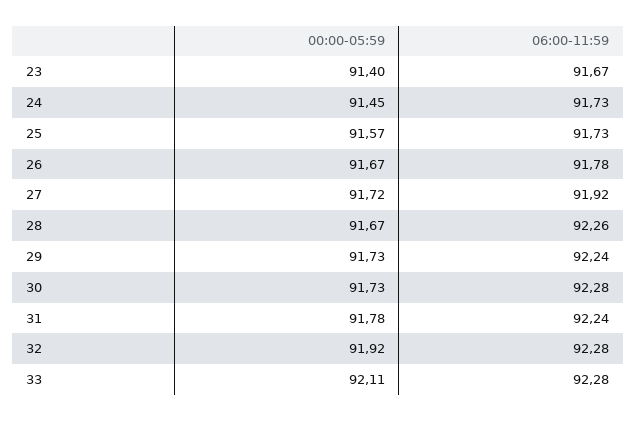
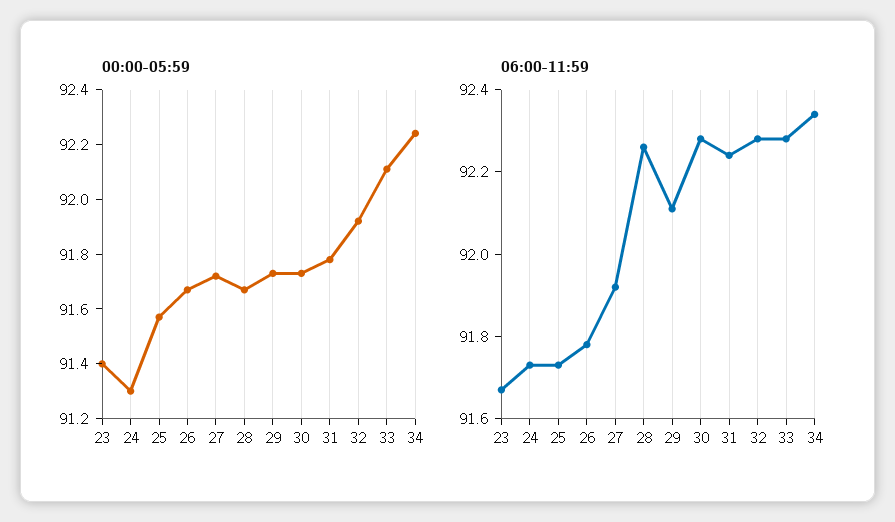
00:00-05:59, 24: 91.45 -> 91.3
06:00-11:59, 29: 92.24 -> 92.1
00:00-05:59, 34: none -> 92.25
06:00-11:59, 34: none -> 92.35

